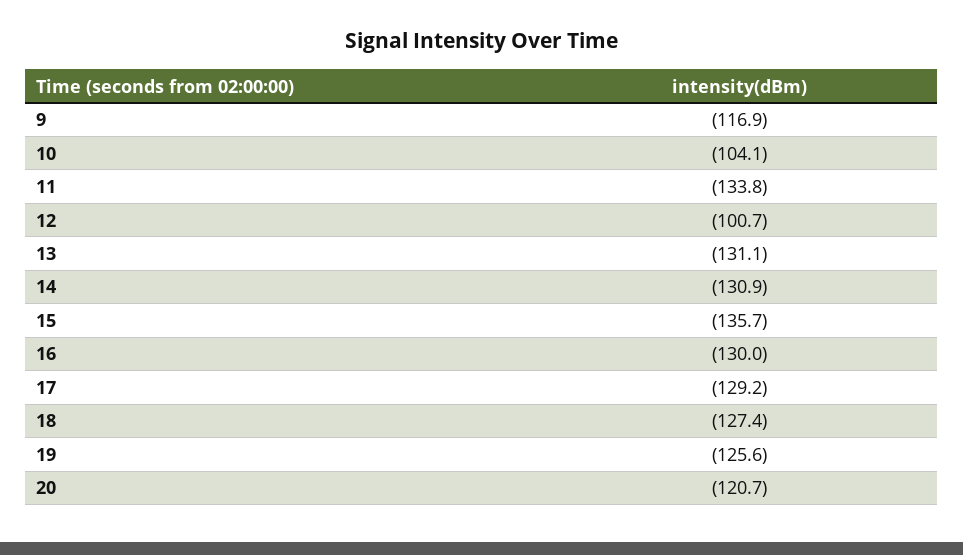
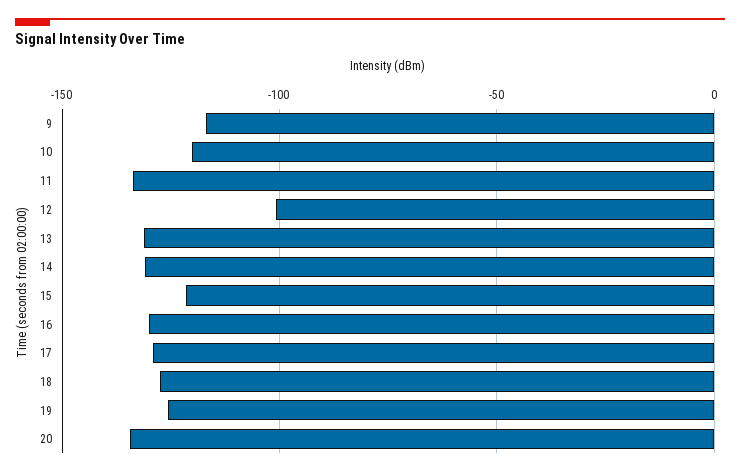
10: -104.1 -> -120
15: -135.7 -> -120
20: -120.7 -> -135

